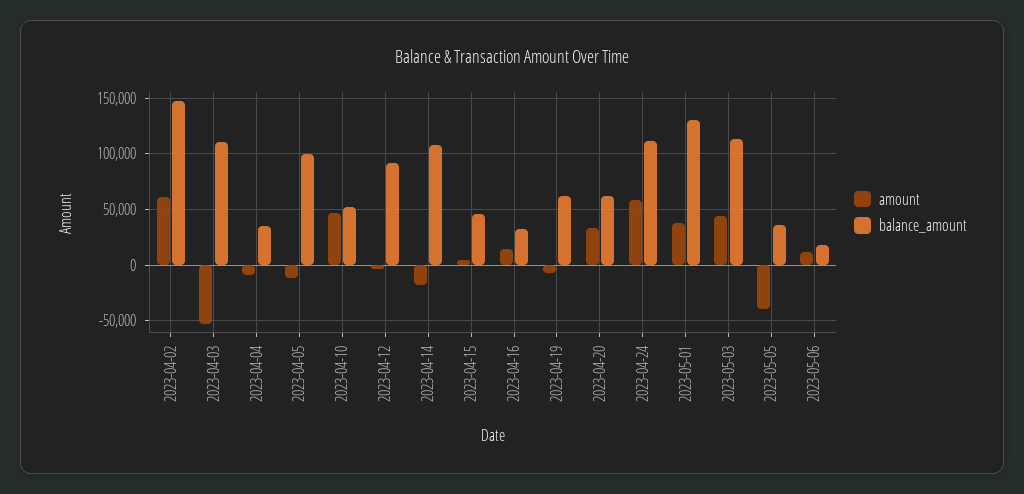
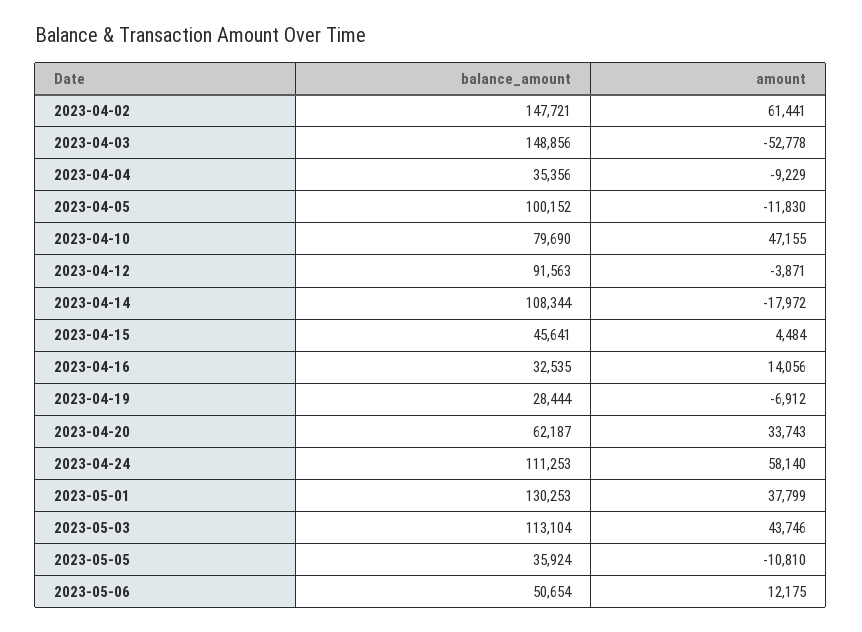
balance_amount, 2023-04-03: 110000 -> 148856
balance_amount, 2023-04-10: 50000 -> 79690
balance_amount, 2023-04-19: 60000 -> 28444
amount, 2023-05-05: -40000 -> -10810
balance_amount, 2023-05-06: 20000 -> 50654

